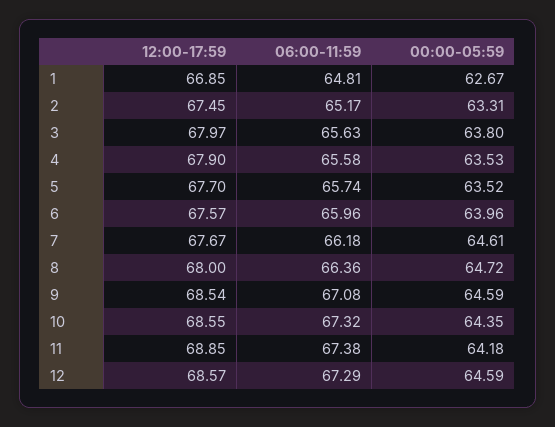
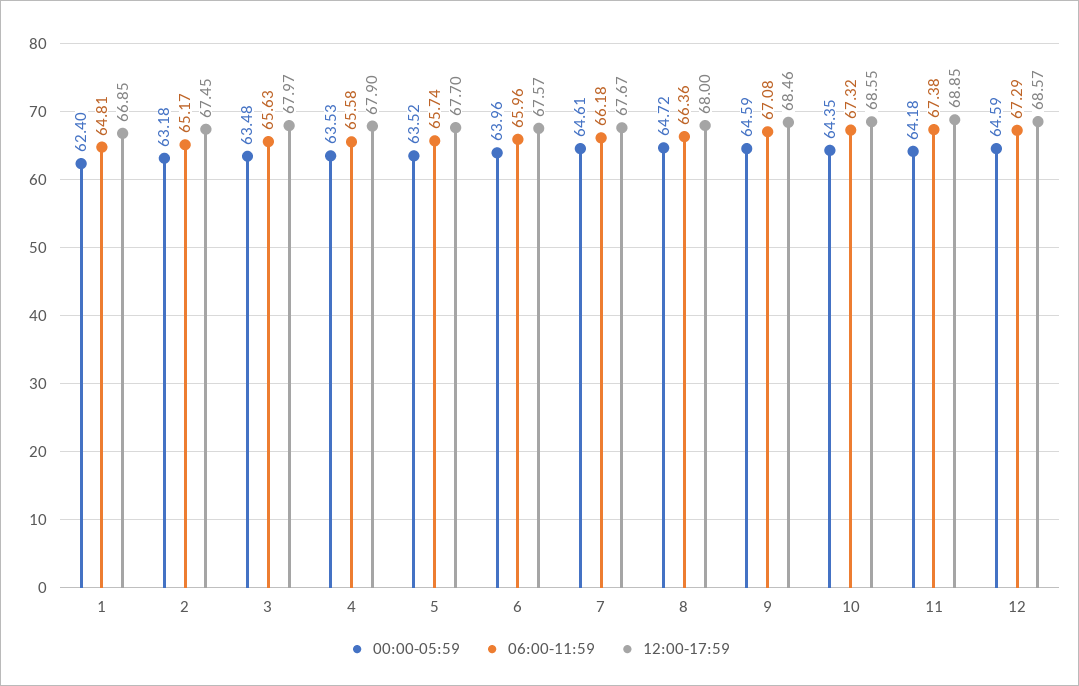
00:00-05:59, 1: 62.67 -> 62.4
00:00-05:59, 2: 63.31 -> 63.18
00:00-05:59, 3: 63.8 -> 63.48
12:00-17:59, 9: 68.54 -> 68.46

